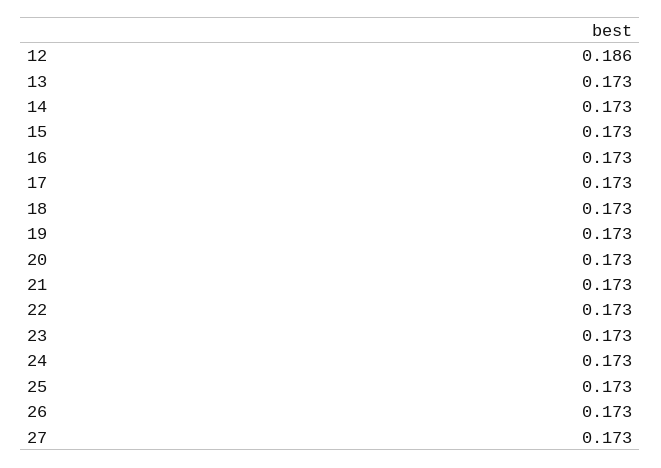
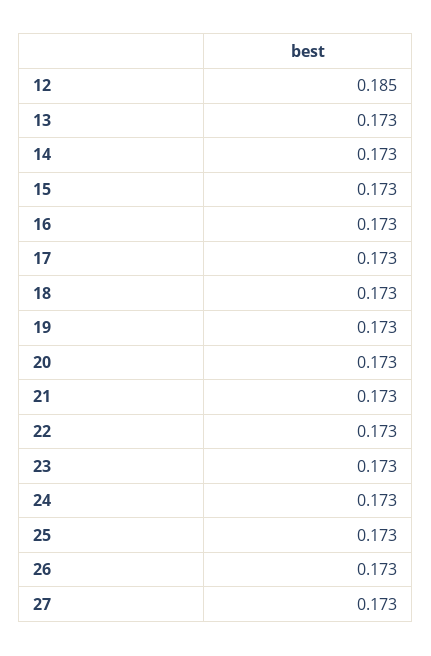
12: 0.186 -> 0.185

